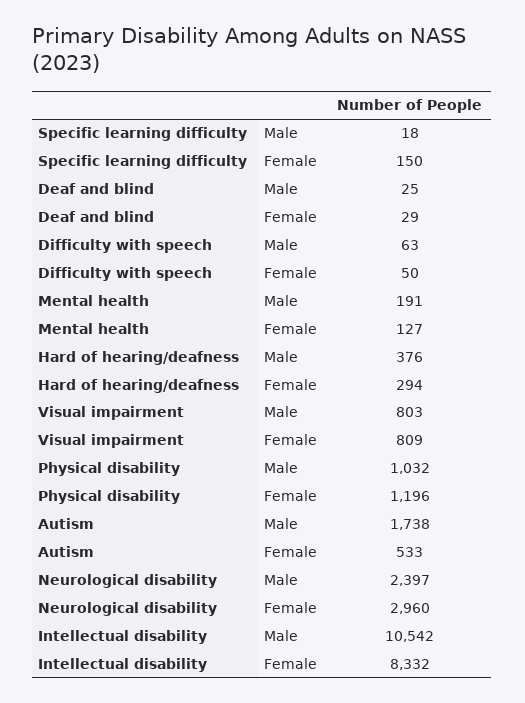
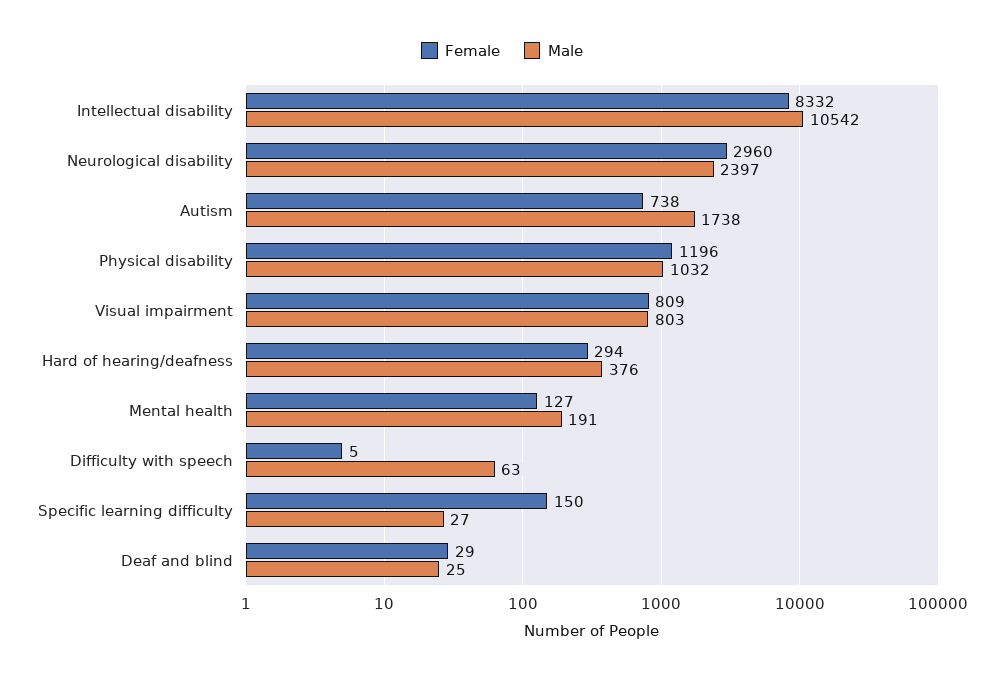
Male, Specific learning difficulty: 18 -> 27
Female, Difficulty with speech: 50 -> 5
Female, Autism: 533 -> 738

